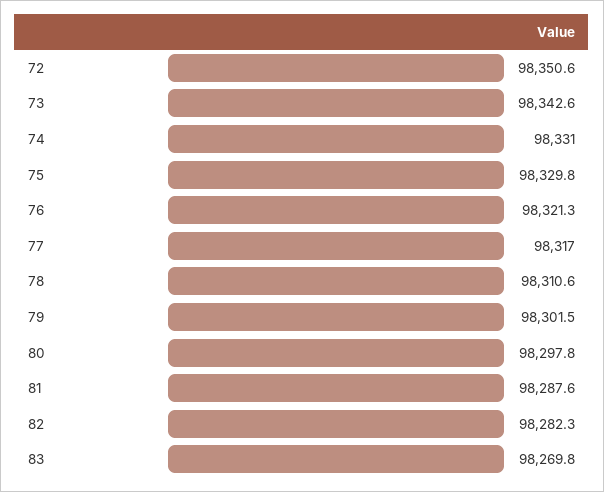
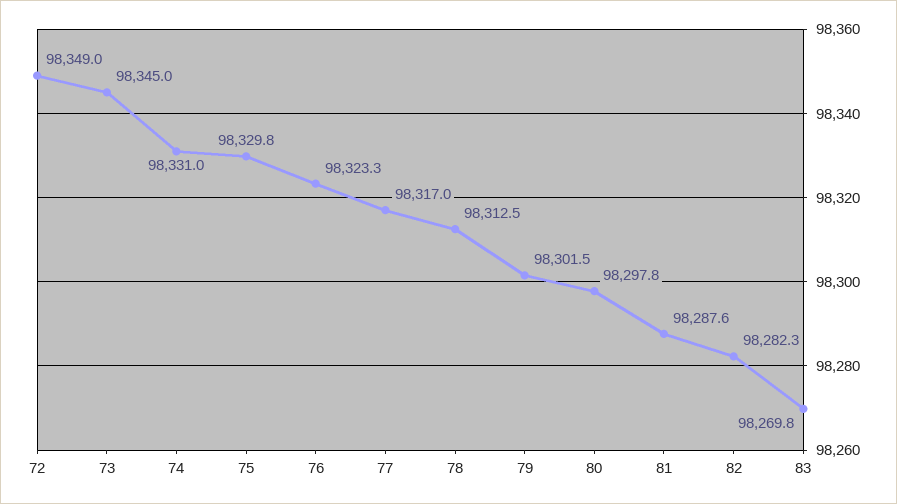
72: 98350.6 -> 98349
73: 98342.6 -> 98345
76: 98321.3 -> 98323.3
78: 98310.6 -> 98312.5

